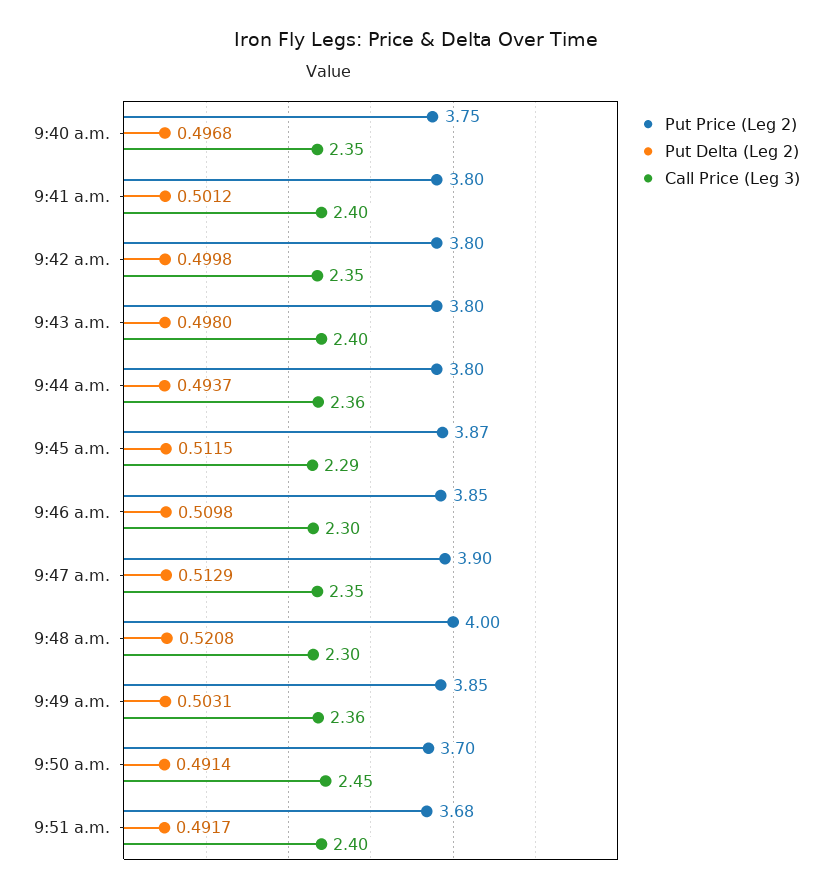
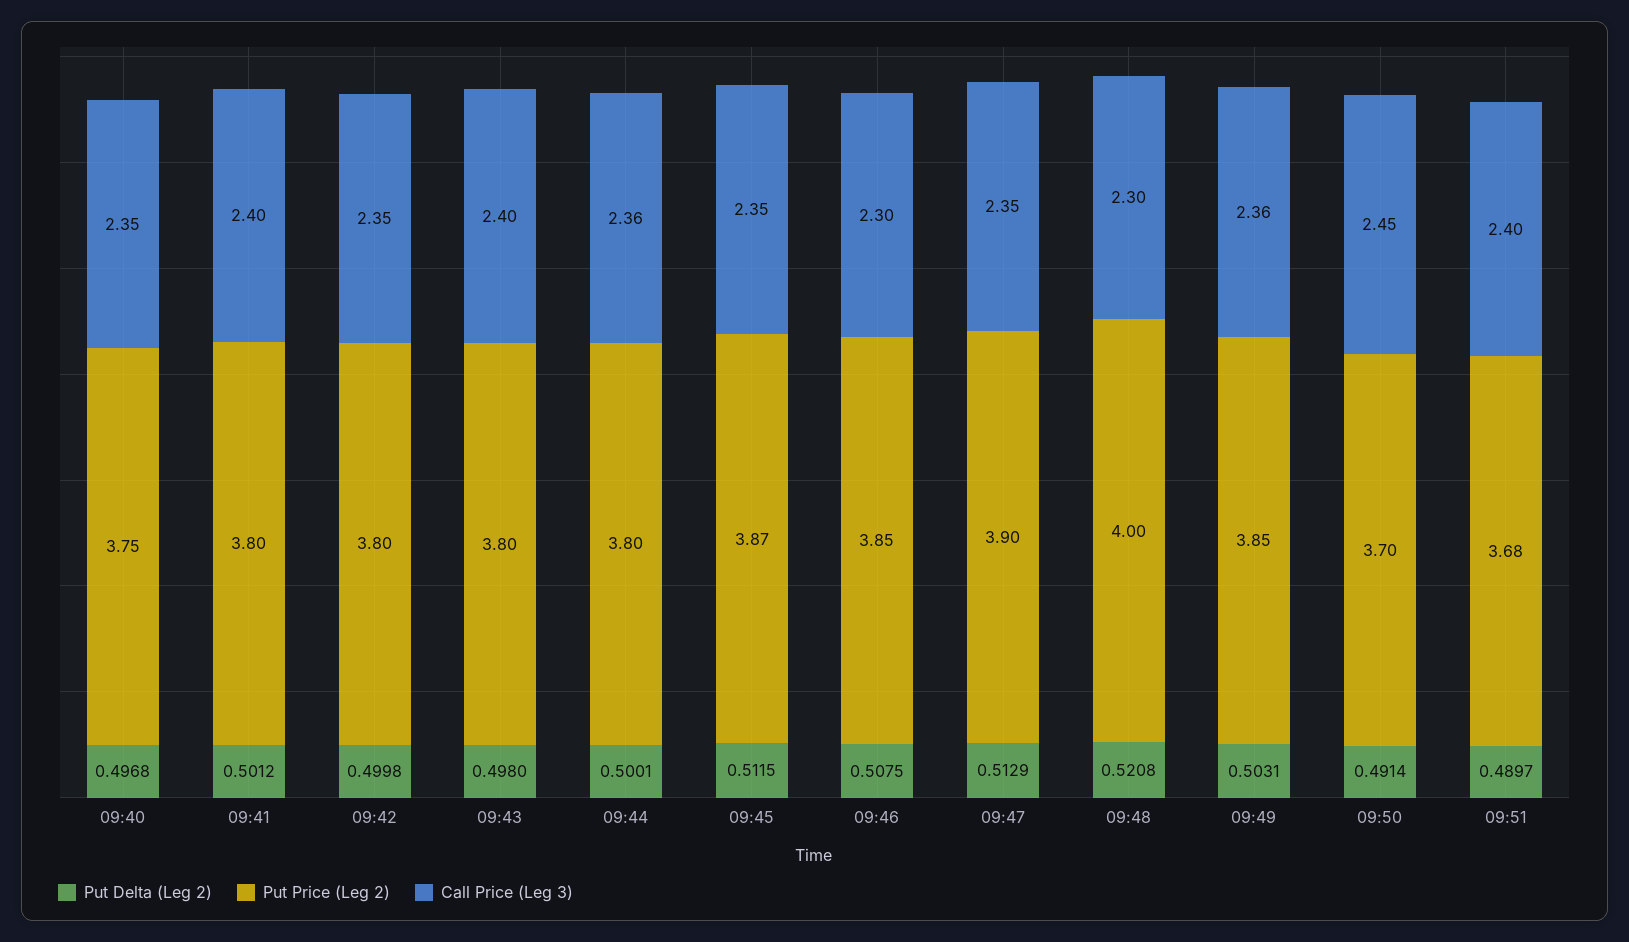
Put Delta (Leg 2), 9:44 a.m.: 0.4937 -> 0.5001
Call Price (Leg 3), 9:45 a.m.: 2.29 -> 2.35
Put Delta (Leg 2), 9:46 a.m.: 0.5098 -> 0.5075
Put Delta (Leg 2), 9:51 a.m.: 0.4917 -> 0.4897

